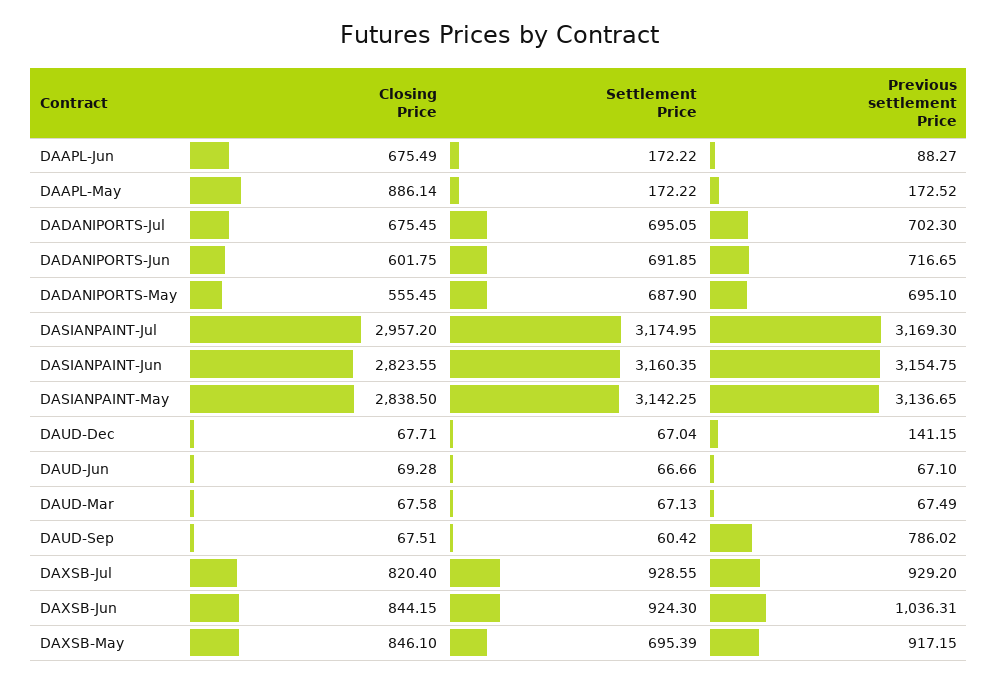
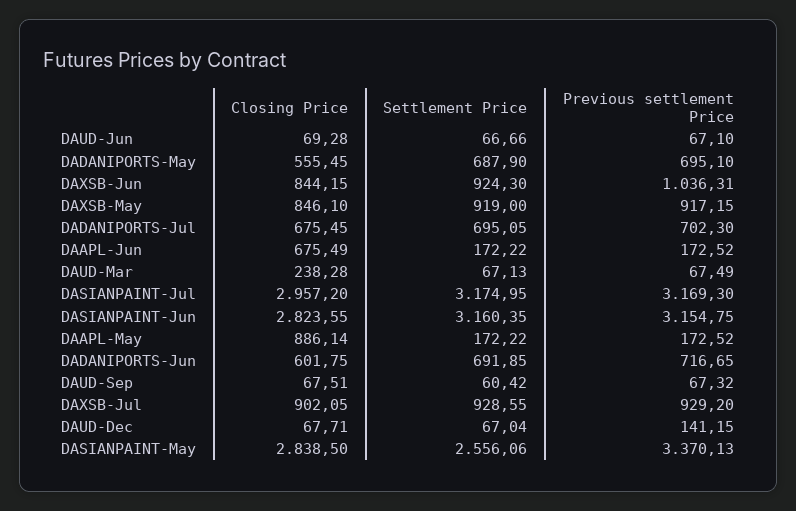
Previous settlement Price, DAAPL-Jun: 88.27 -> 172.52
Settlement Price, DASIANPAINT-May: 3142.25 -> 2556.06
Previous settlement Price, DASIANPAINT-May: 3136.65 -> 3370.13
Closing Price, DAUD-Mar: 67.58 -> 238.28
Previous settlement Price, DAUD-Sep: 786.02 -> 67.32
Closing Price, DAXSB-Jul: 820.4 -> 902.05
Settlement Price, DAXSB-May: 695.39 -> 919

